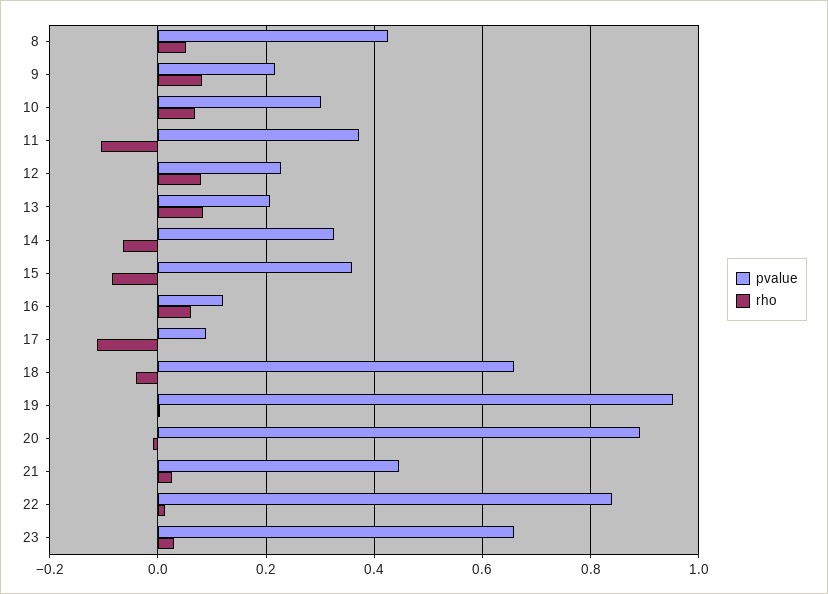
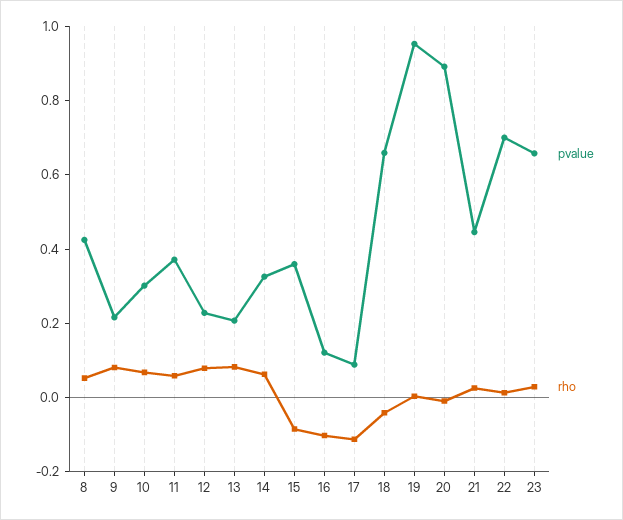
rho, 11: -0.1 -> 0.05
rho, 14: -0.06 -> 0.05
rho, 16: 0.06 -> -0.1
pvalue, 22: 0.84 -> 0.7

